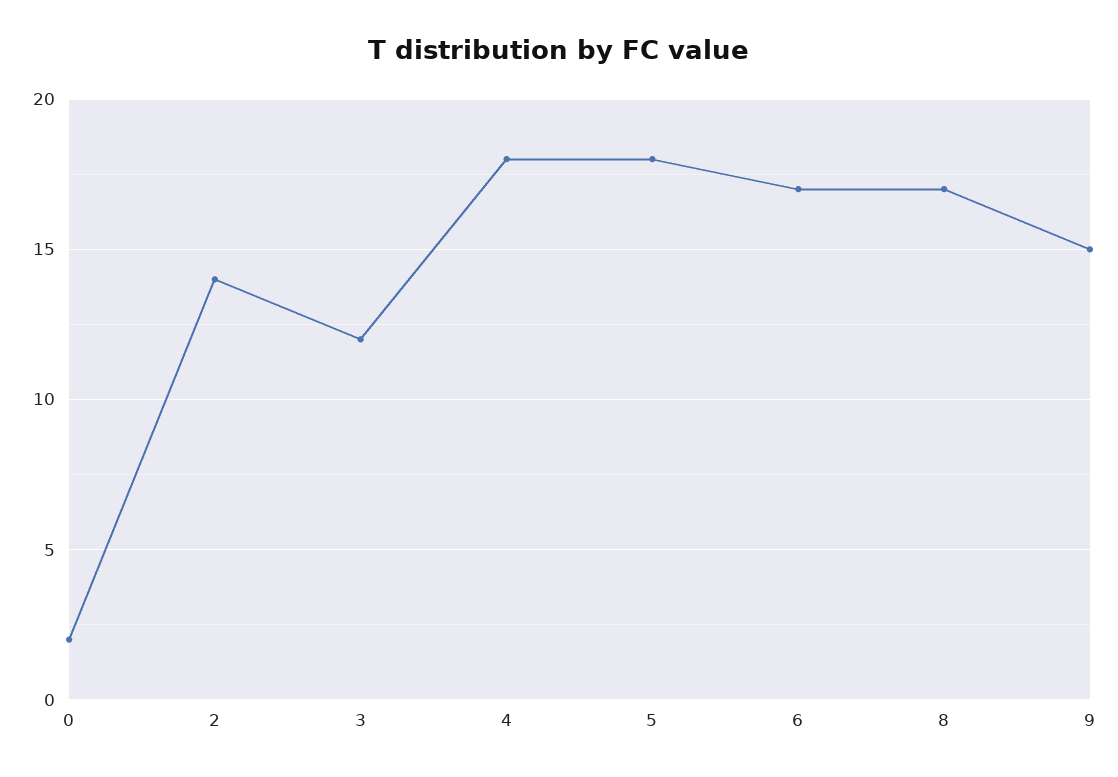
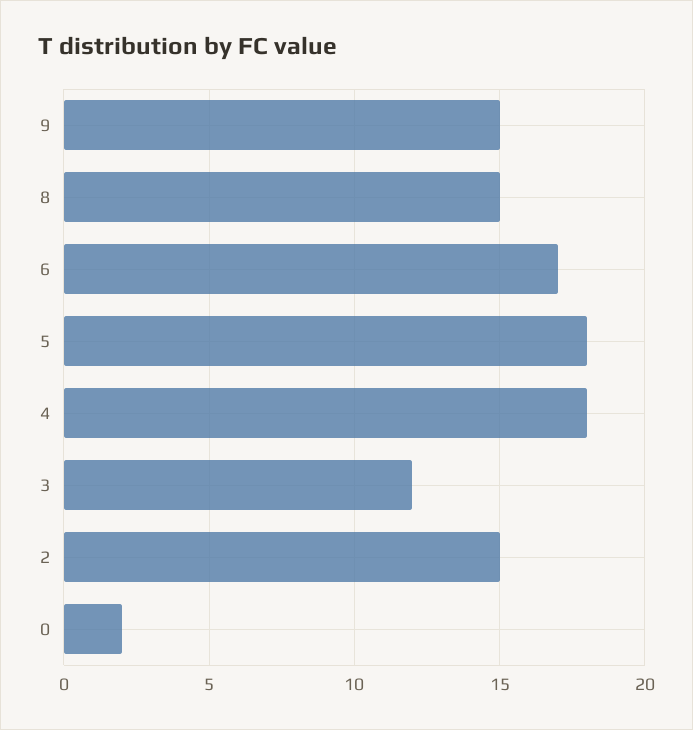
2: 14 -> 15
8: 17 -> 15

